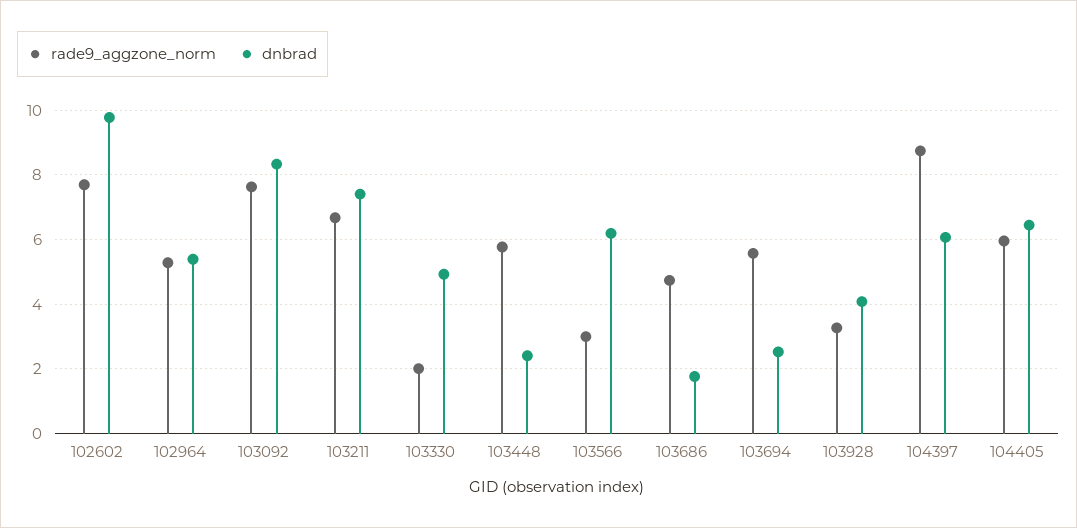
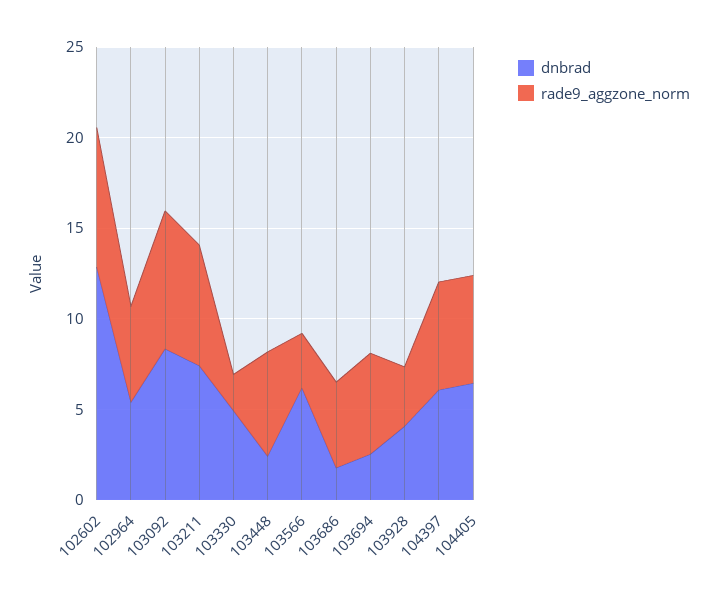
dnbrad, 102602: 9.8 -> 13
rade9_aggzone_norm, 104397: 8.8 -> 6

